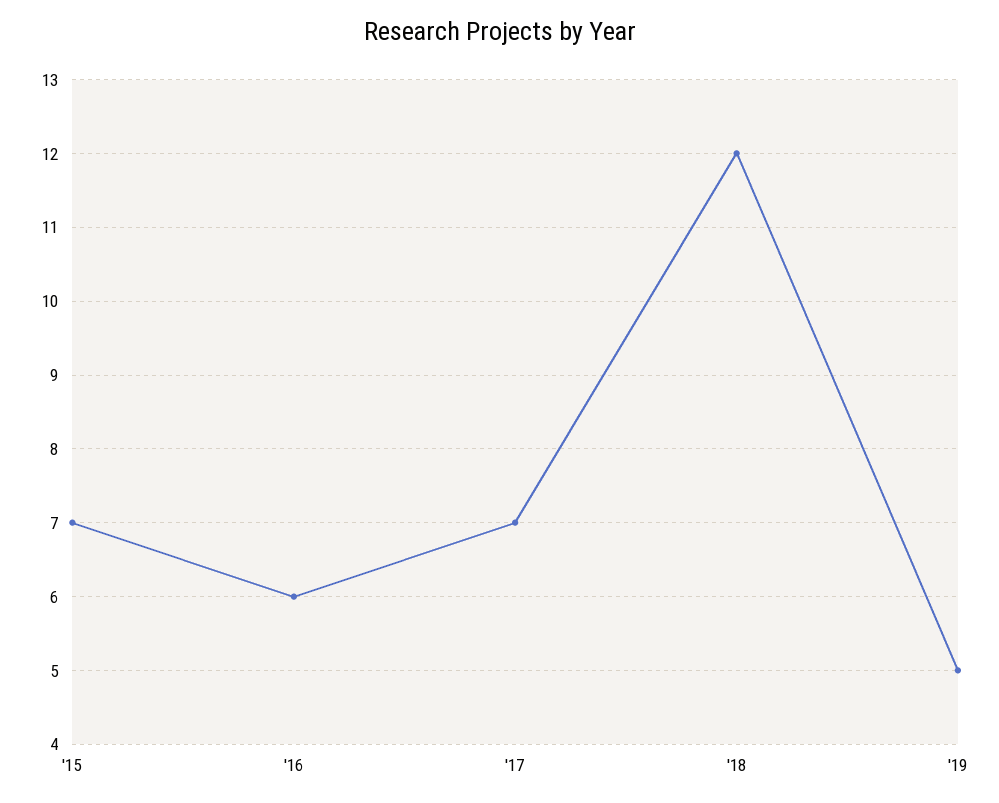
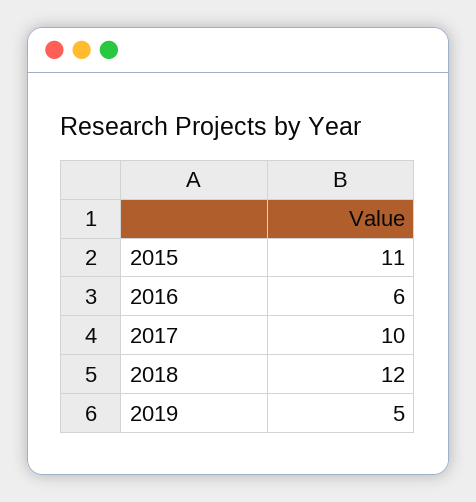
'15: 7 -> 11
'17: 7 -> 10

